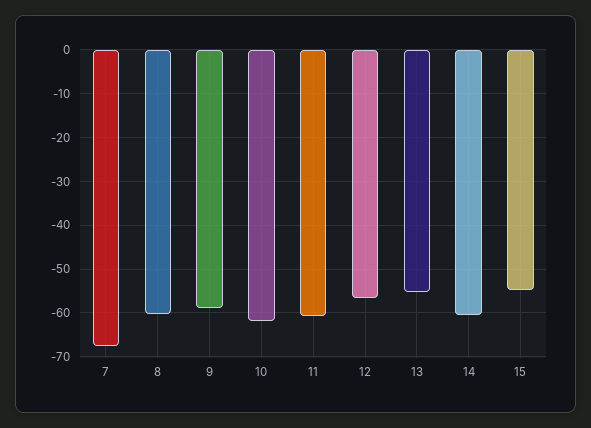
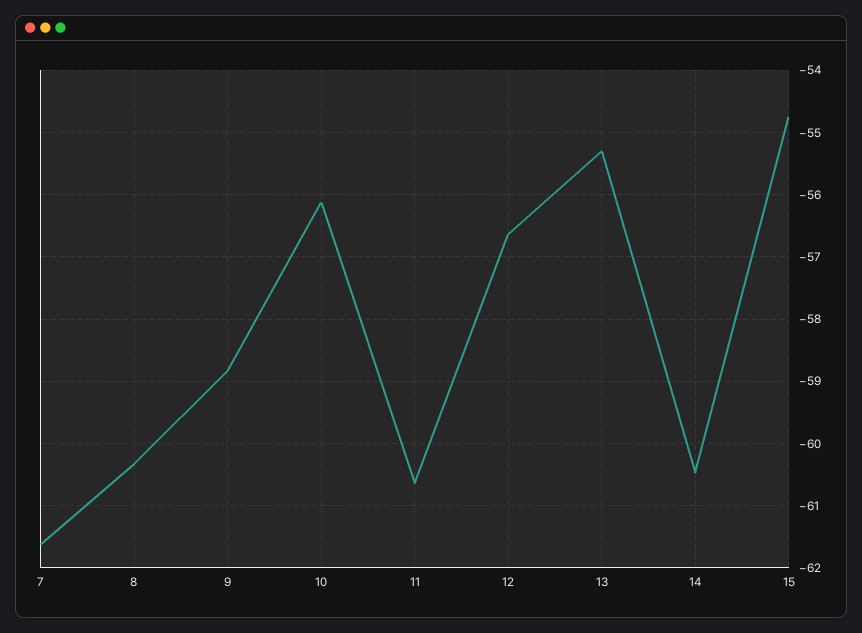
7: -68 -> -61.6
10: -62 -> -56.1

